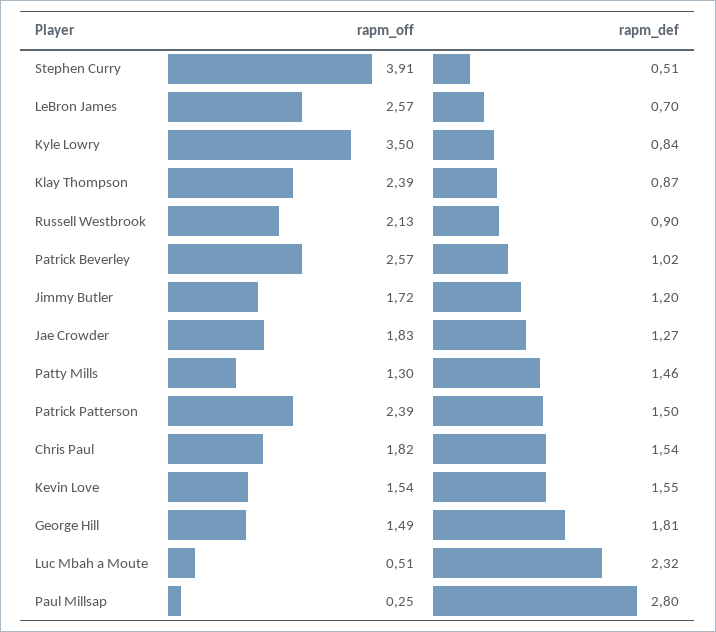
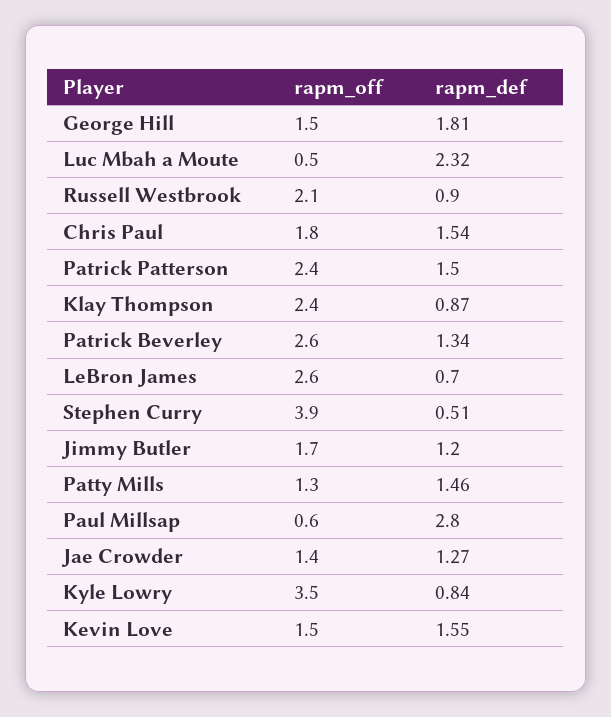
rapm_def, Patrick Beverley: 1.02 -> 1.34
rapm_off, Jae Crowder: 1.83 -> 1.4
rapm_off, Paul Millsap: 0.25 -> 0.6

